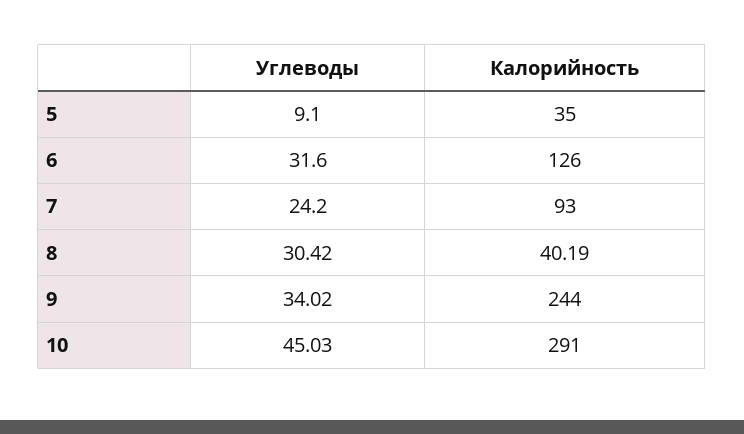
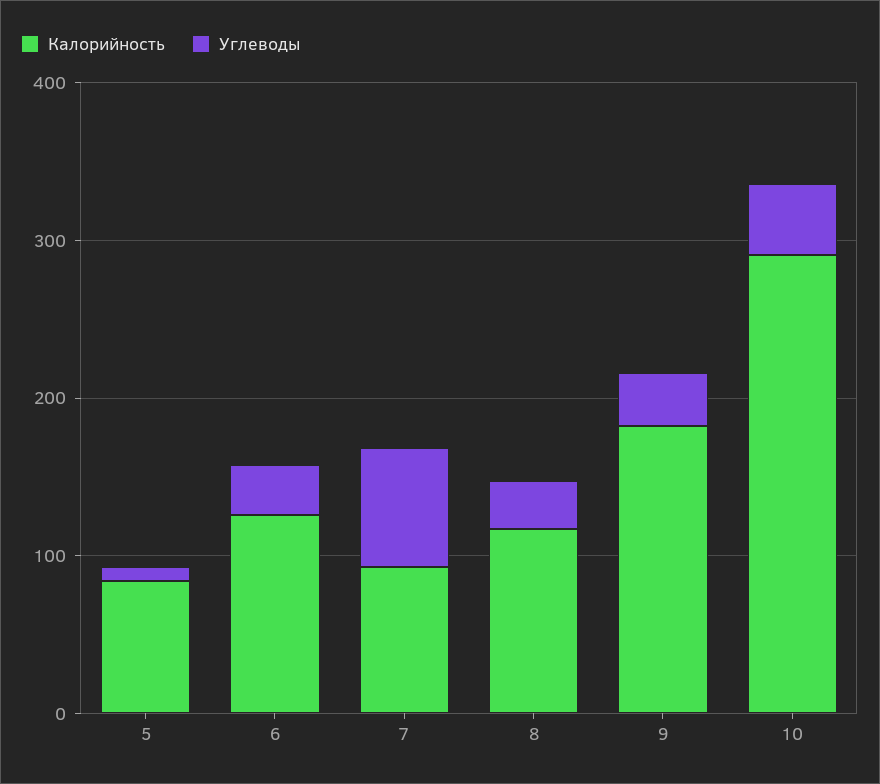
Калорийность, 5: 35 -> 80
Углеводы, 7: 24.2 -> 80
Калорийность, 8: 40.19 -> 120
Калорийность, 9: 244 -> 180

